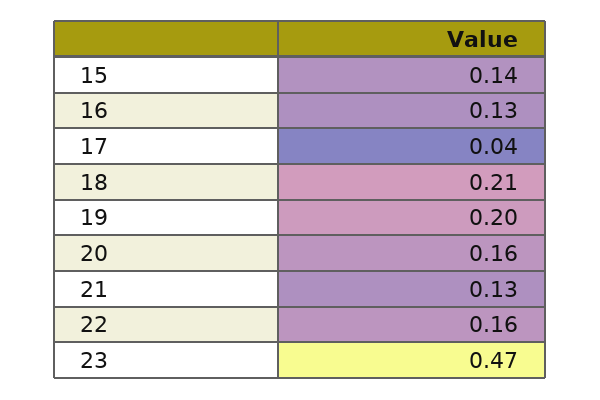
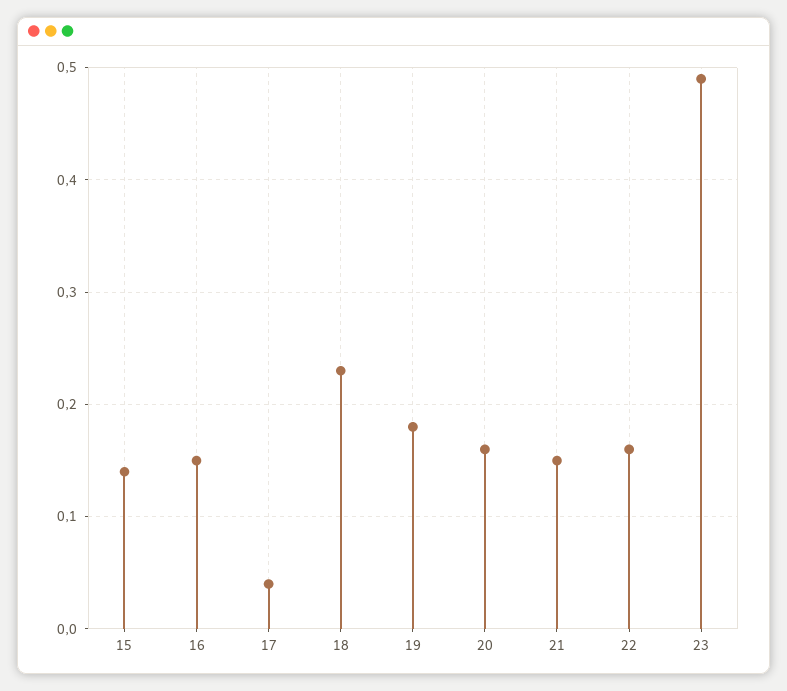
16: 0.13 -> 0.15
18: 0.21 -> 0.23
19: 0.2 -> 0.18
21: 0.13 -> 0.15
23: 0.47 -> 0.49

